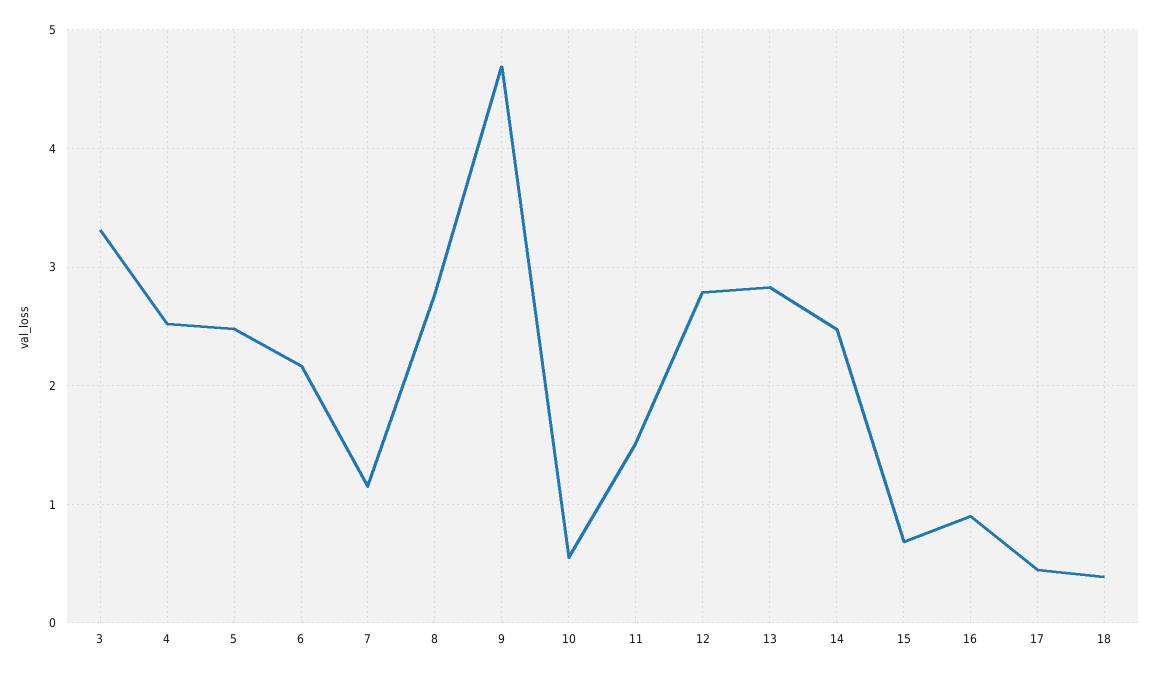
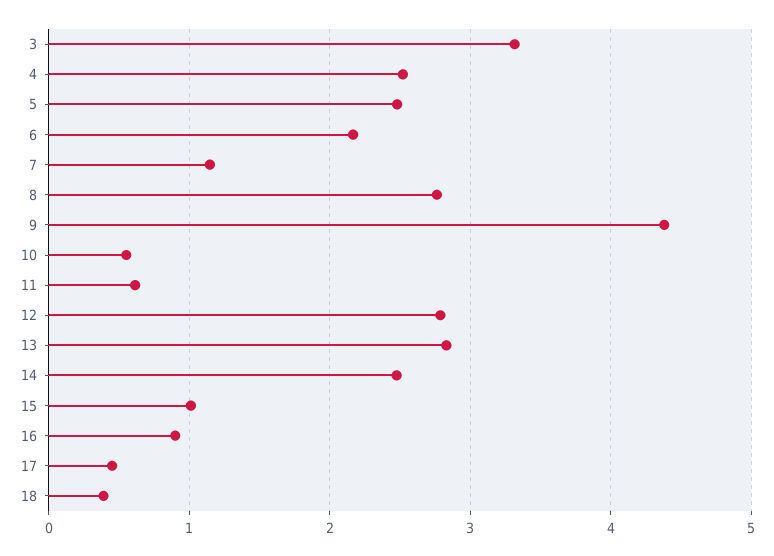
9: 4.7 -> 4.4
11: 1.5 -> 0.6
15: 0.7 -> 1

